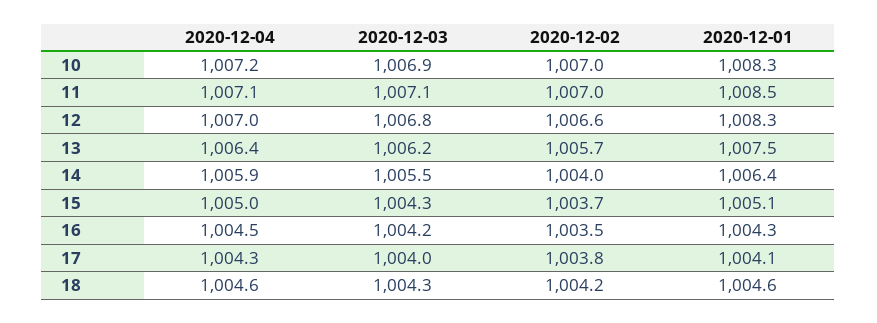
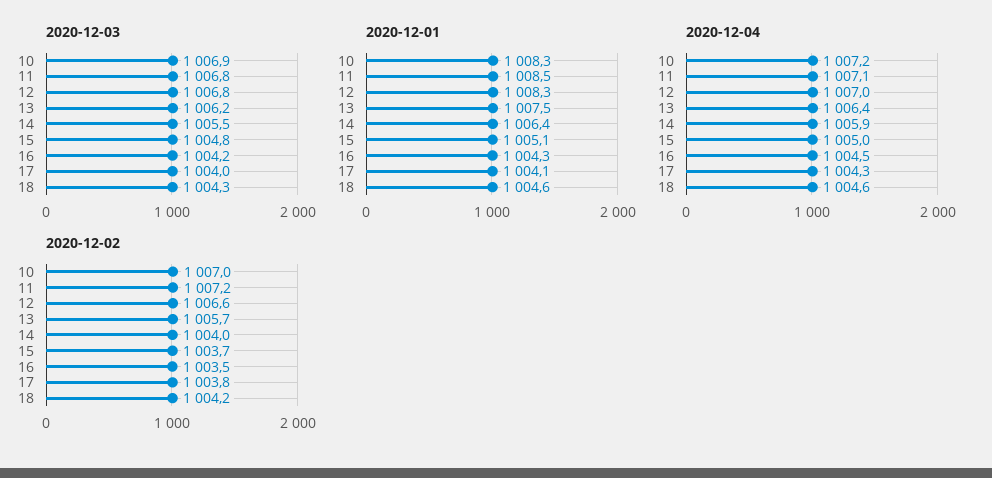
2020-12-03, 11: 1007.1 -> 1006.8
2020-12-02, 11: 1007 -> 1007.2
2020-12-03, 15: 1004.3 -> 1004.8

